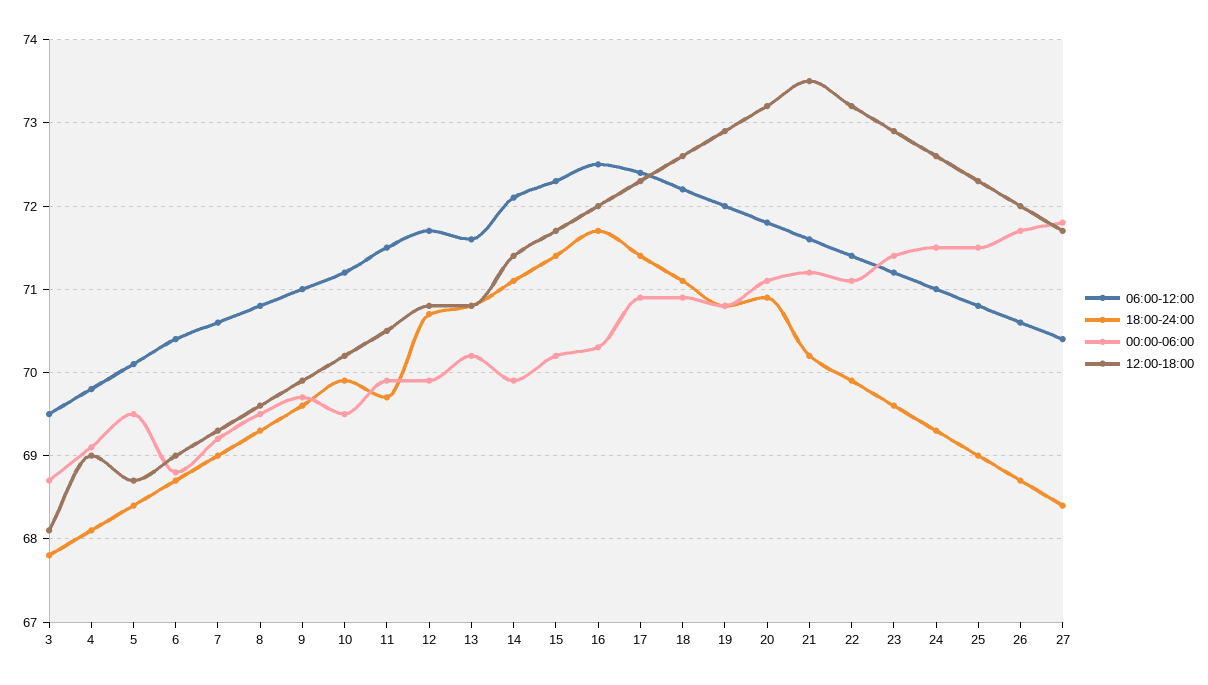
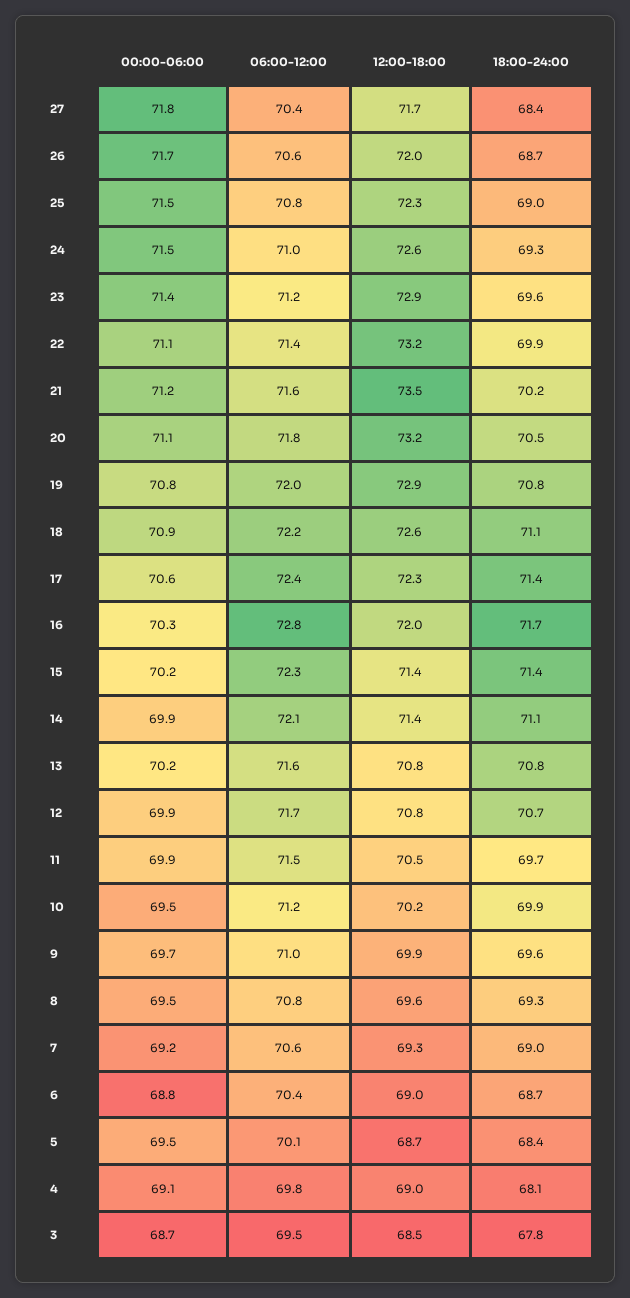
12:00-18:00, 3: 68.1 -> 68.5
12:00-18:00, 15: 71.7 -> 71.4
06:00-12:00, 16: 72.5 -> 72.8
00:00-06:00, 17: 70.9 -> 70.6
18:00-24:00, 20: 70.9 -> 70.5

